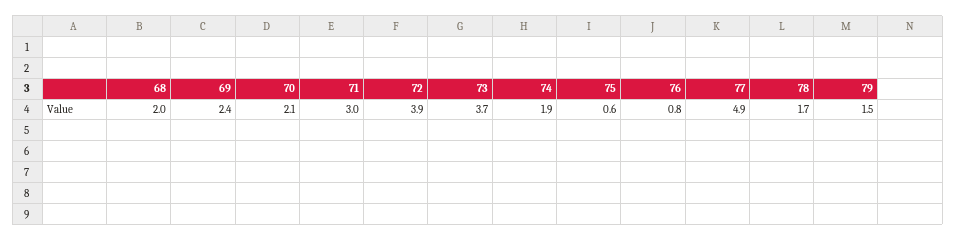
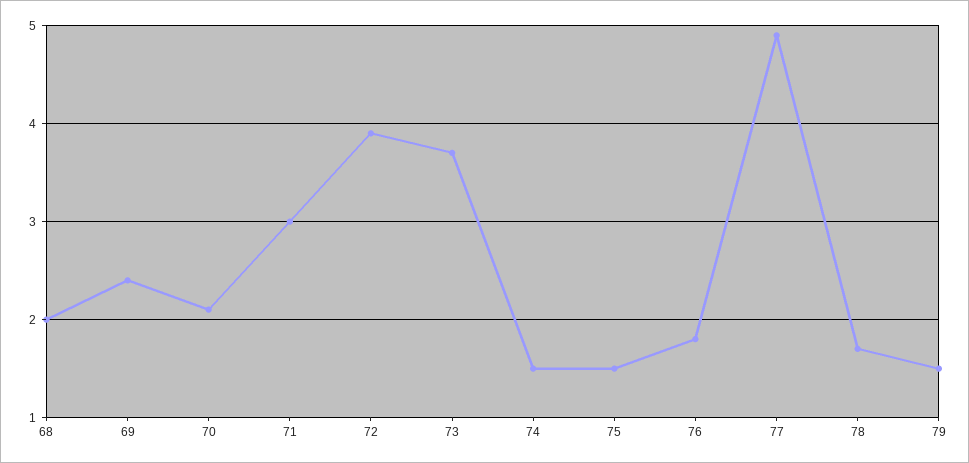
74: 1.9 -> 1.5
75: 0.6 -> 1.5
76: 0.8 -> 1.8

